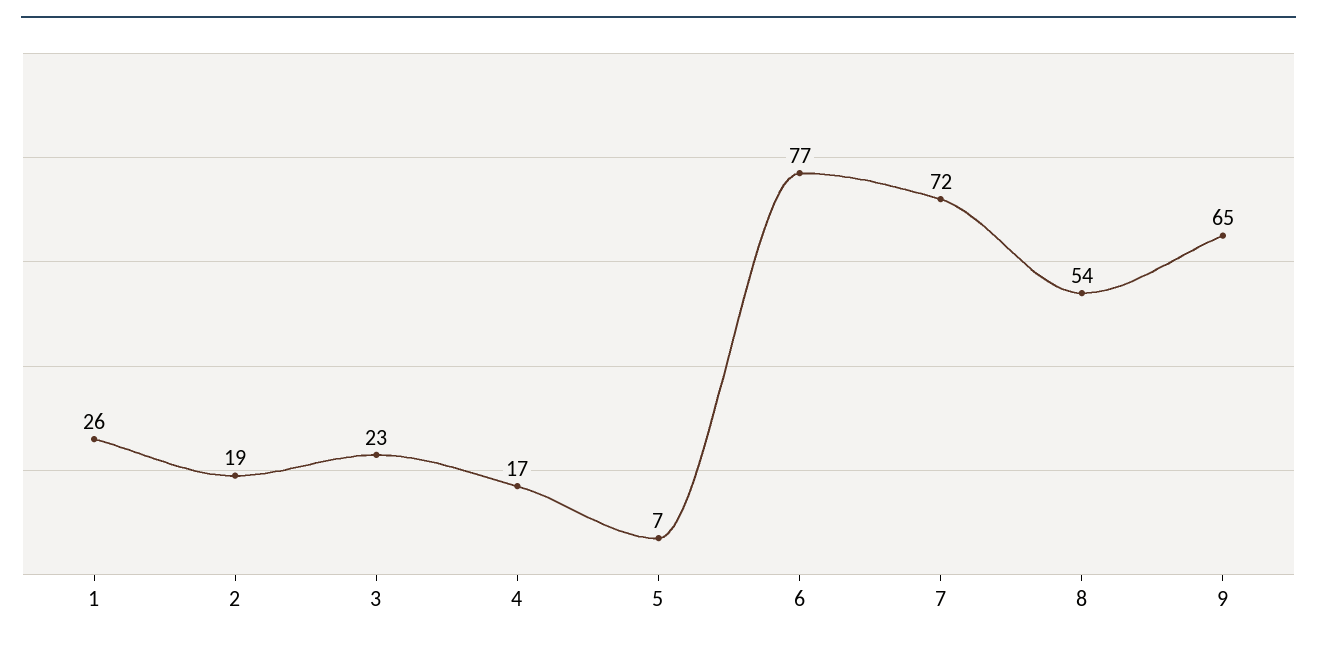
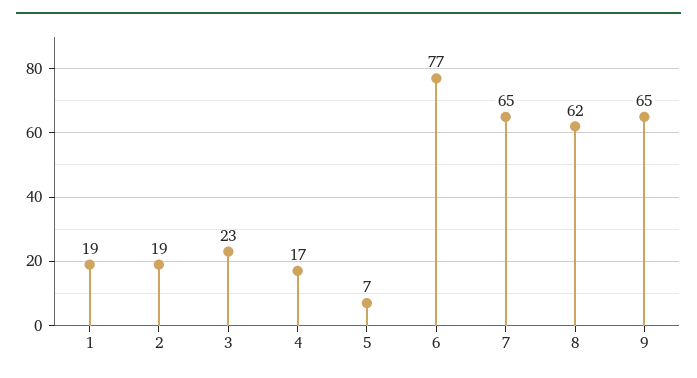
1: 26 -> 19
7: 72 -> 65
8: 54 -> 62

